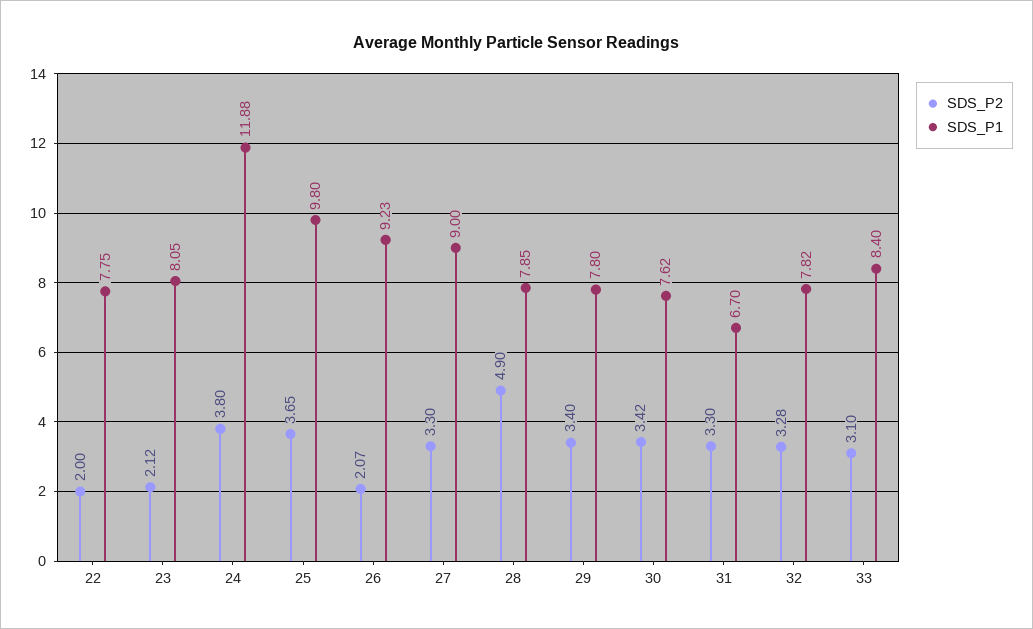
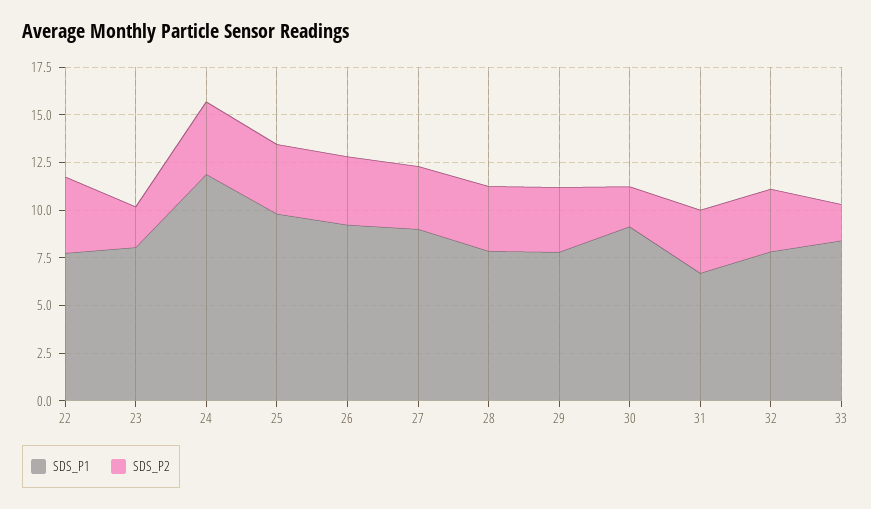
SDS_P2, 22: 2 -> 4
SDS_P2, 26: 2.07 -> 3.5
SDS_P2, 28: 4.9 -> 3.5
SDS_P2, 30: 3.42 -> 2
SDS_P1, 30: 7.62 -> 9
SDS_P2, 33: 3.1 -> 2

